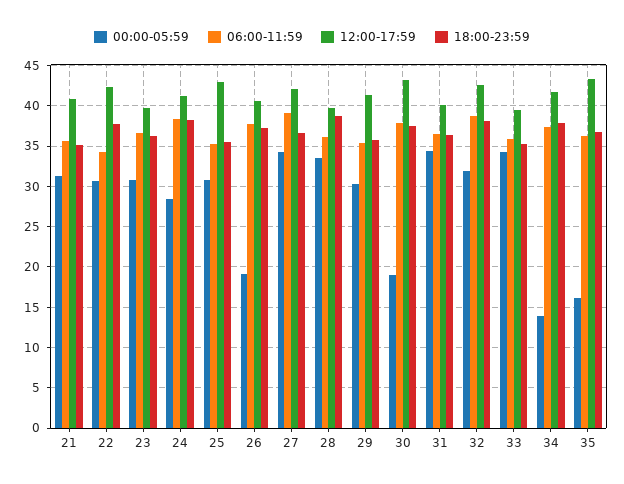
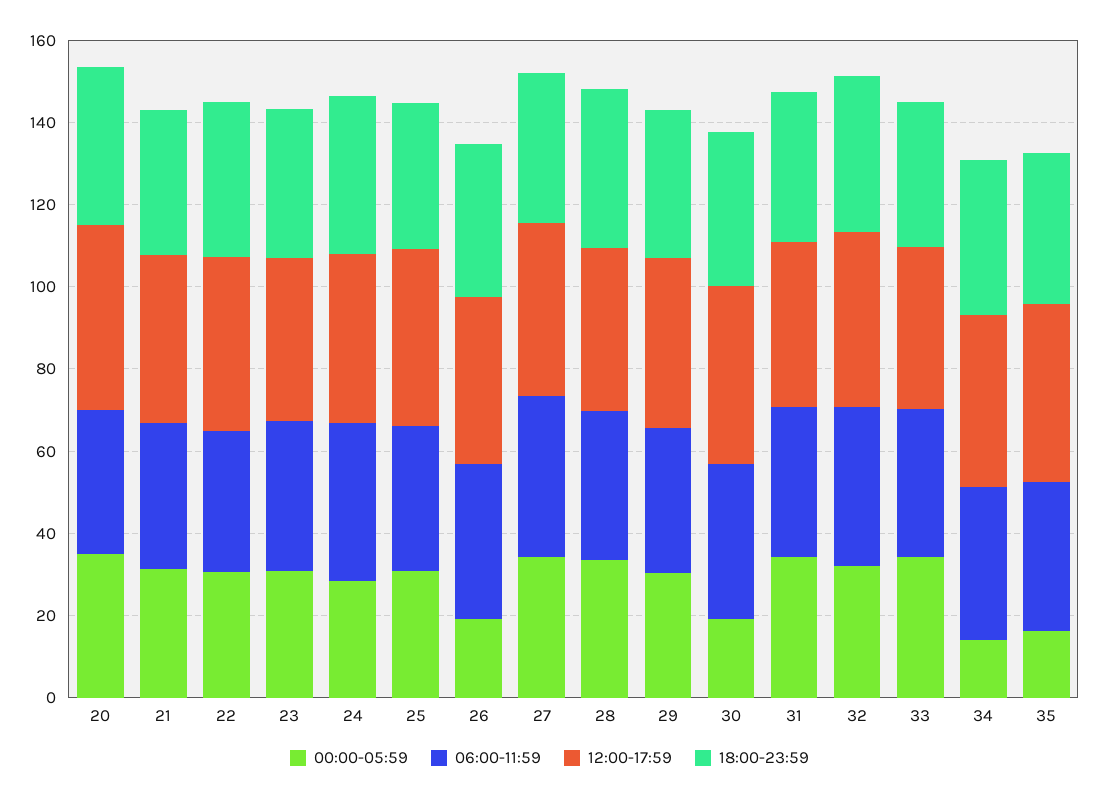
00:00-05:59, 20: none -> 35
06:00-11:59, 20: none -> 35
12:00-17:59, 20: none -> 45
18:00-23:59, 20: none -> 40

